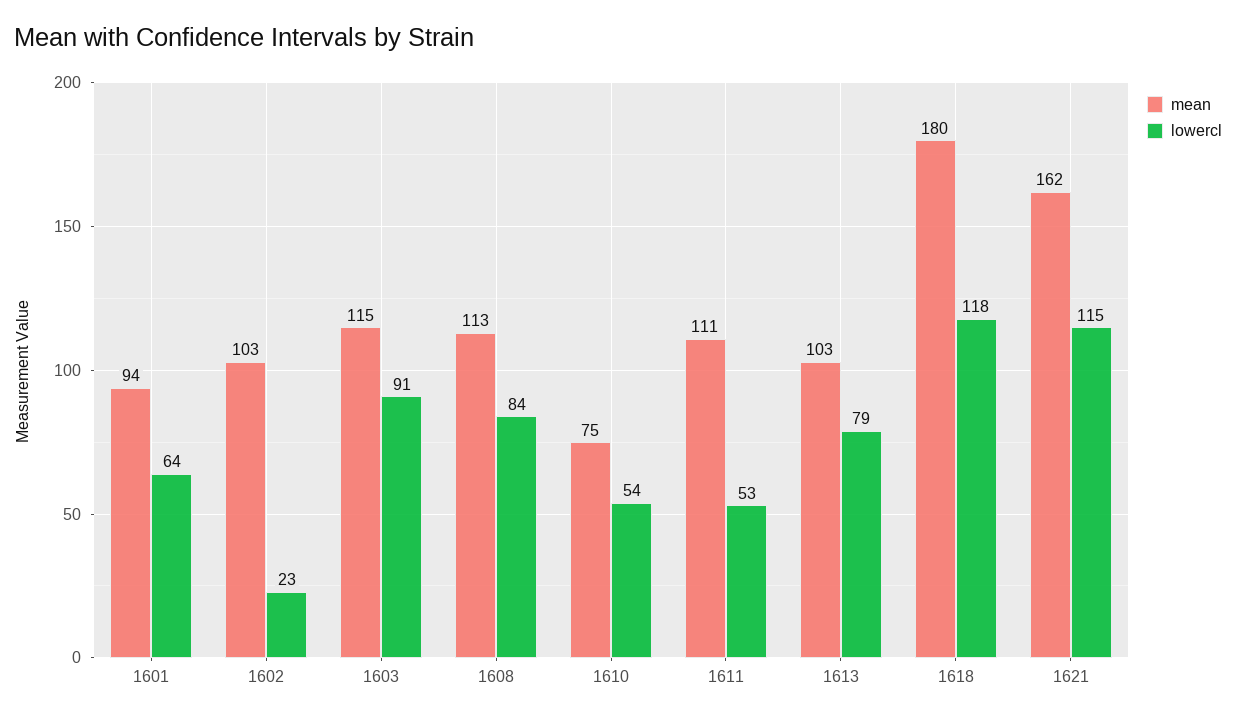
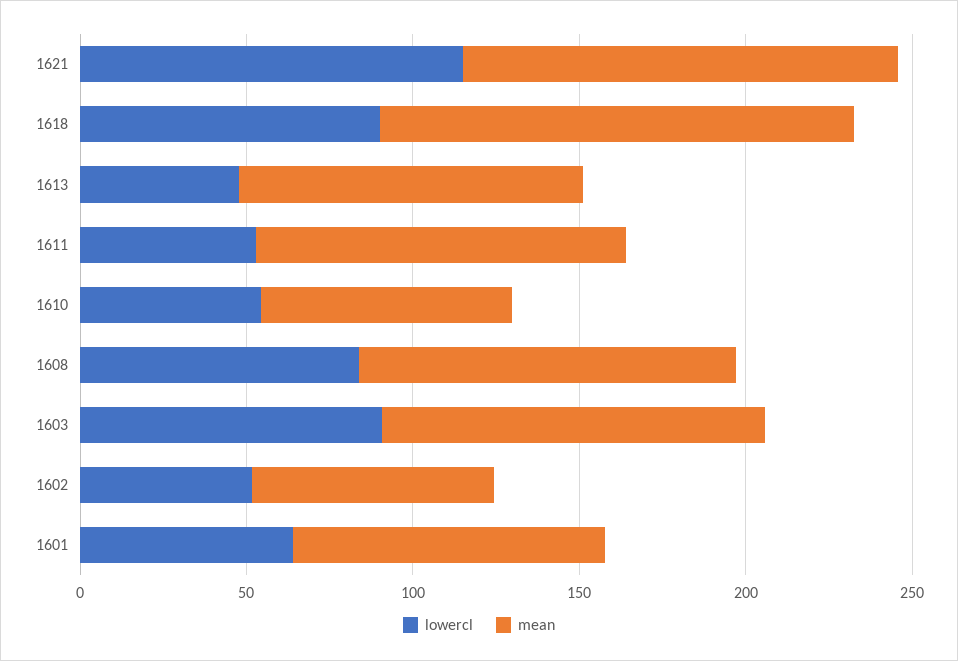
mean, 1602: 103 -> 70
lowercl, 1602: 23 -> 50
lowercl, 1613: 79 -> 50
mean, 1618: 180 -> 140
lowercl, 1618: 118 -> 90
mean, 1621: 162 -> 130

